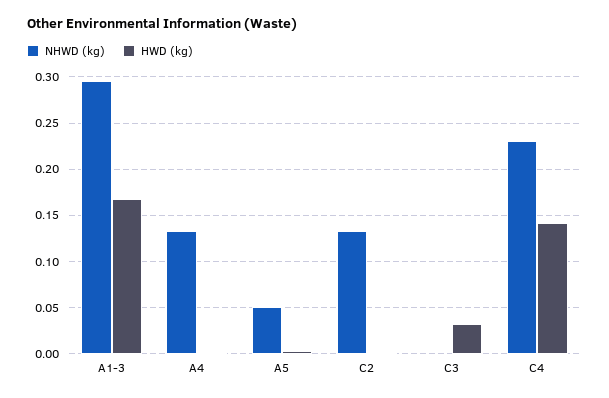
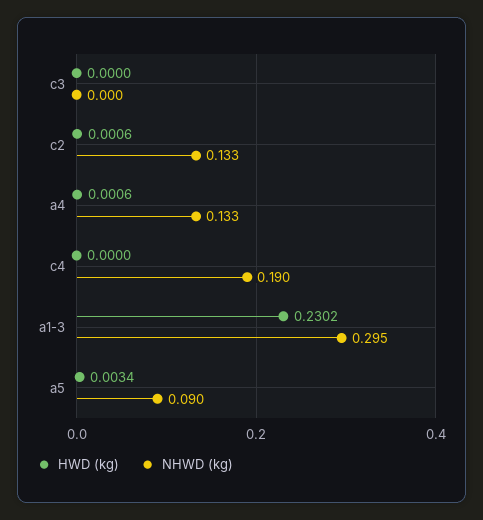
HWD (kg), A1-3: 0.17 -> 0.2302
NHWD (kg), A5: 0.05 -> 0.09
HWD (kg), C3: 0.03 -> 0
NHWD (kg), C4: 0.23 -> 0.19
HWD (kg), C4: 0.14 -> 0

